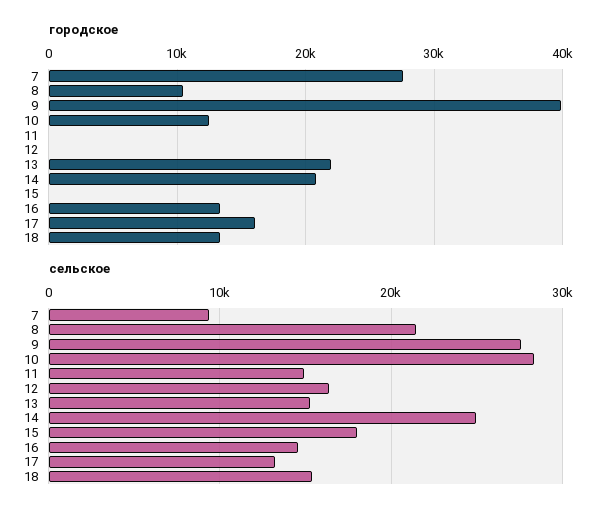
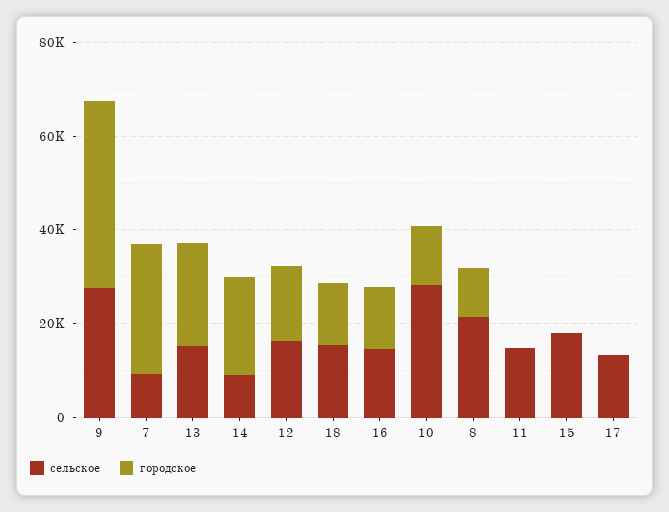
городское, 12: 0 -> 15000
городское, 17: 16000 -> 0
сельское, 14: 25000 -> 10000

